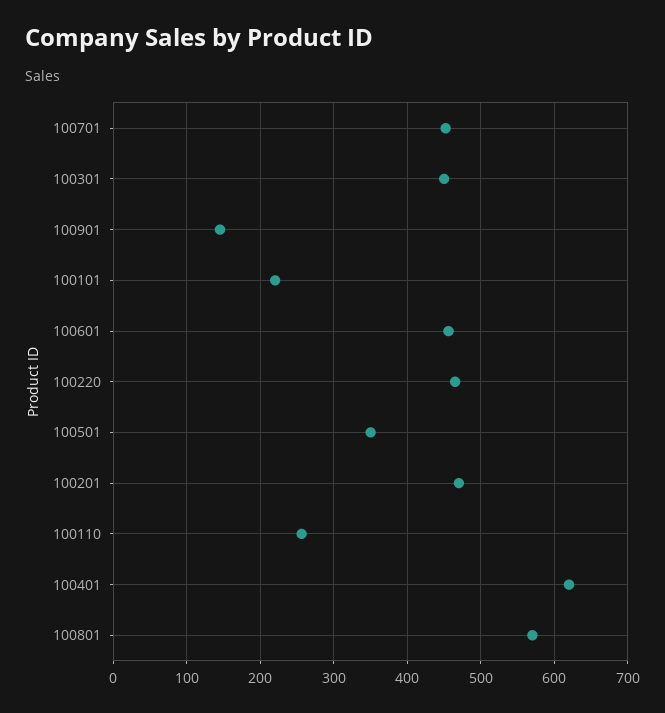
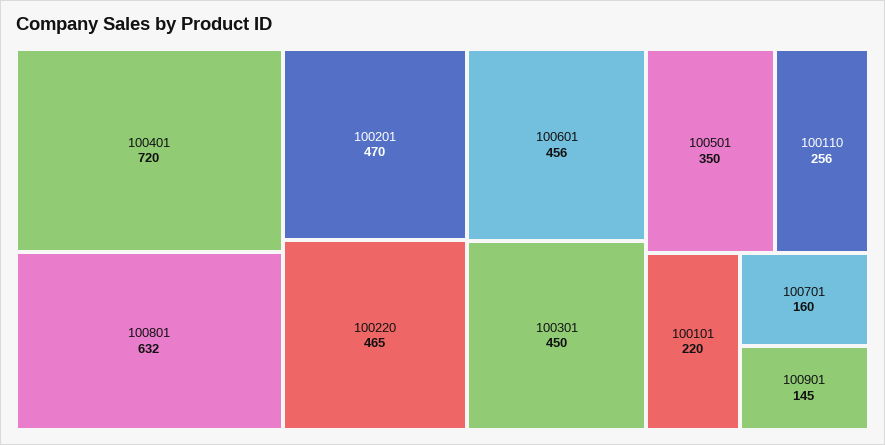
100701: 450 -> 160
100401: 620 -> 720
100801: 570 -> 632

